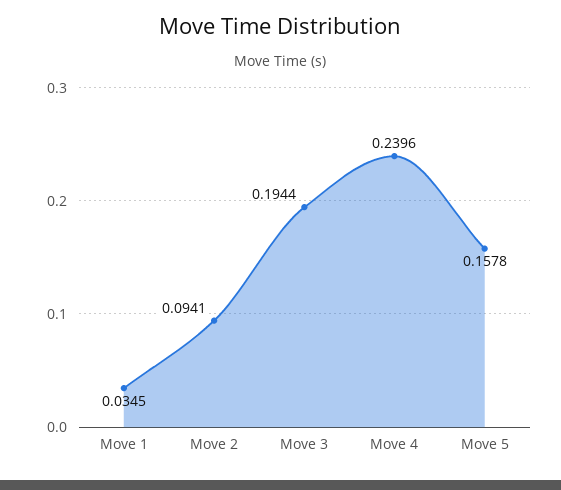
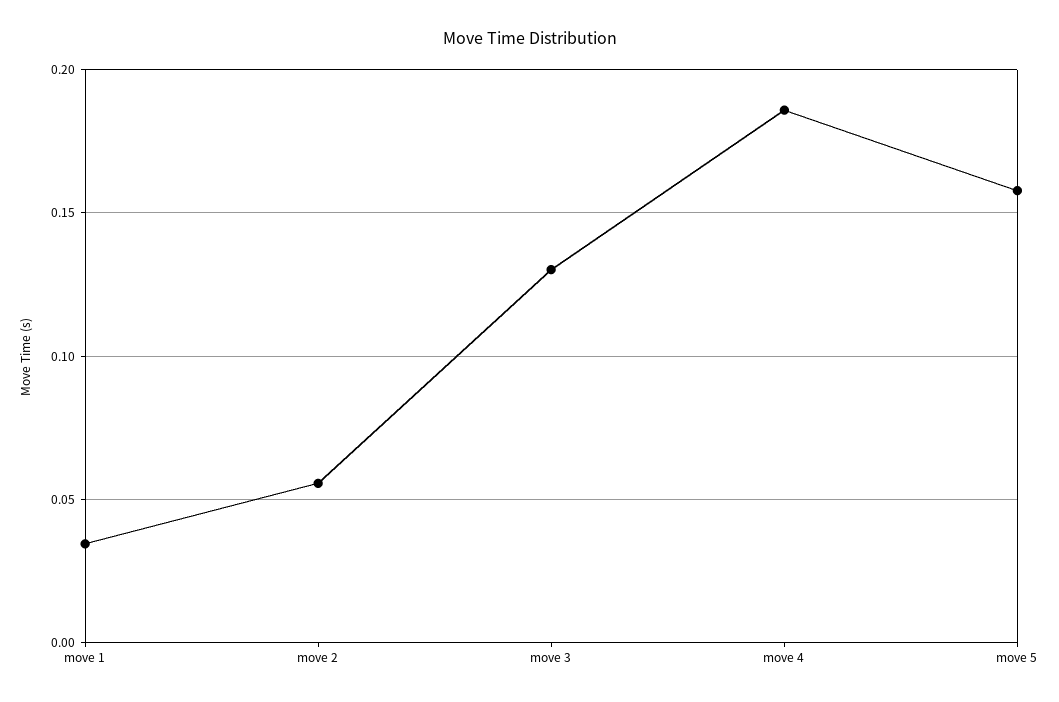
Move 2: 0.0941 -> 0.055
Move 3: 0.1944 -> 0.13
Move 4: 0.2396 -> 0.185

